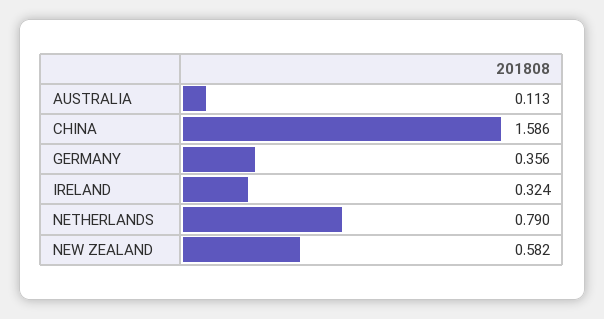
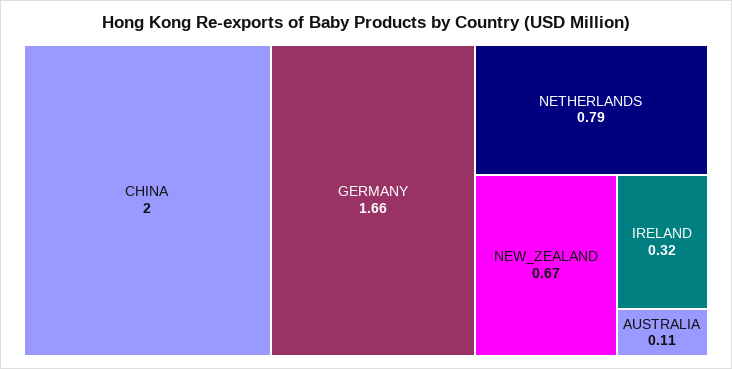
CHINA: 1.586 -> 2
GERMANY: 0.356 -> 1.66
NEW ZEALAND: 0.582 -> 0.67

